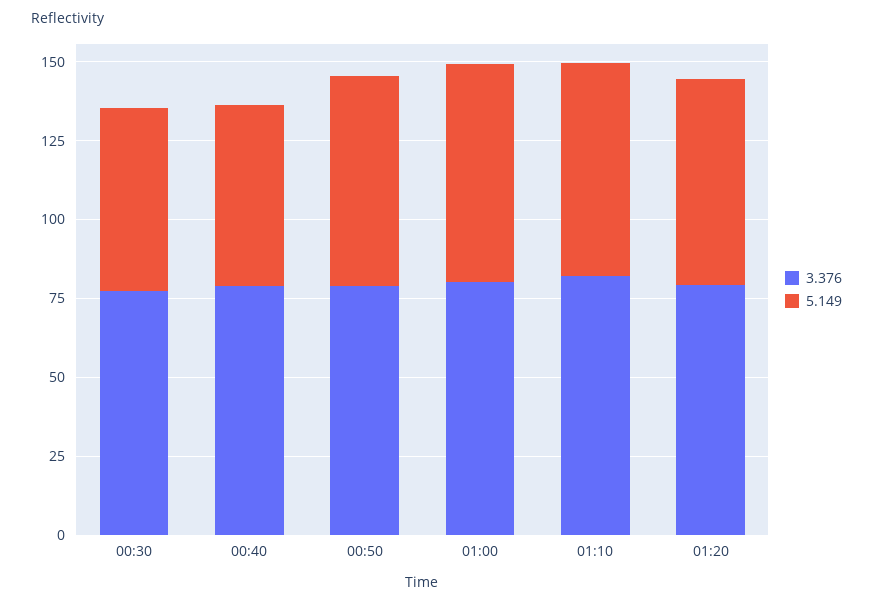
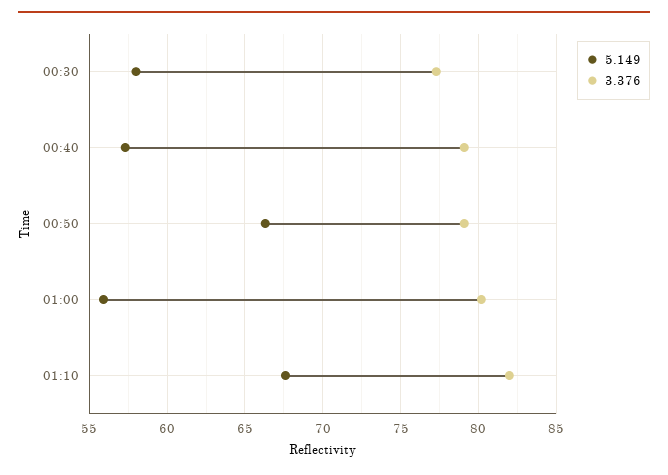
5.149, 01:00: 70 -> 56
3.376, 01:20: 80 -> none
5.149, 01:20: 65 -> none

